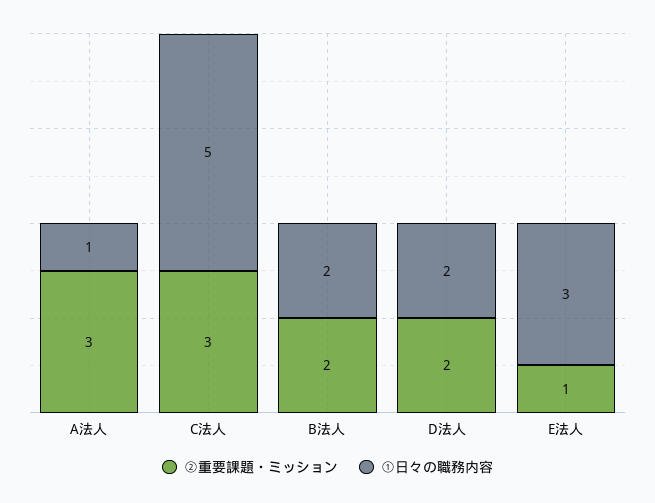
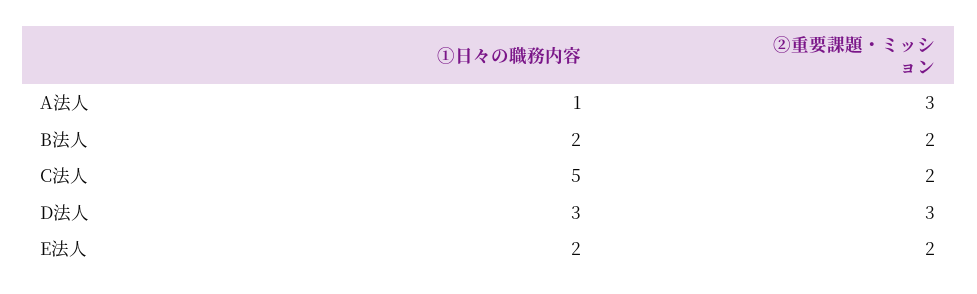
②重要課題・ミッション, C法人: 3 -> 2
②重要課題・ミッション, D法人: 2 -> 3
①日々の職務内容, D法人: 2 -> 3
②重要課題・ミッション, E法人: 1 -> 2
①日々の職務内容, E法人: 3 -> 2

